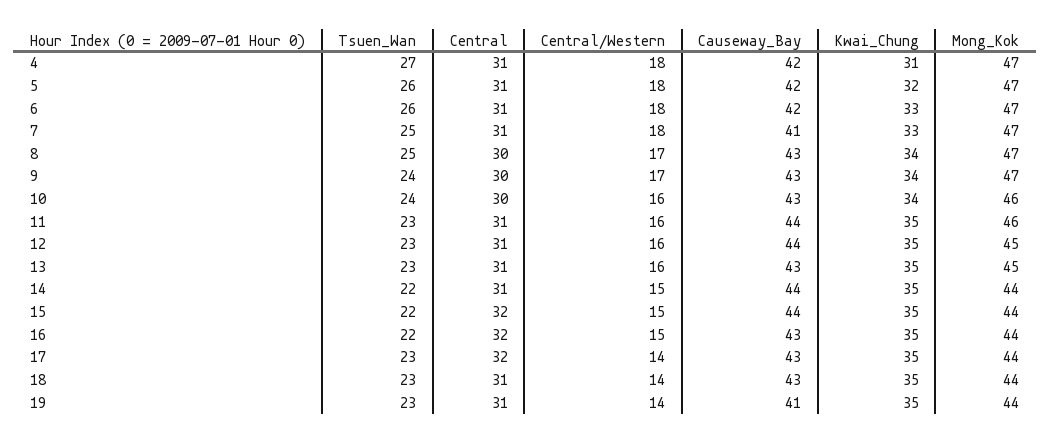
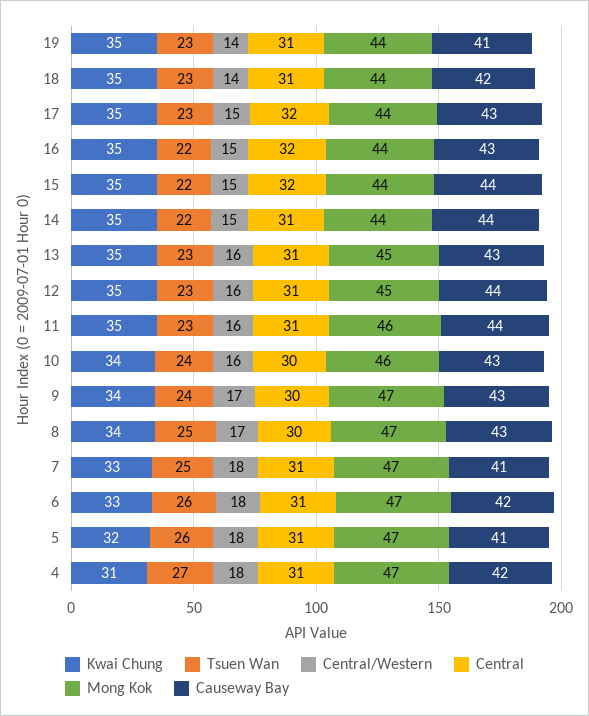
Causeway_Bay, 5: 42 -> 41
Central/Western, 17: 14 -> 15
Causeway_Bay, 18: 43 -> 42

